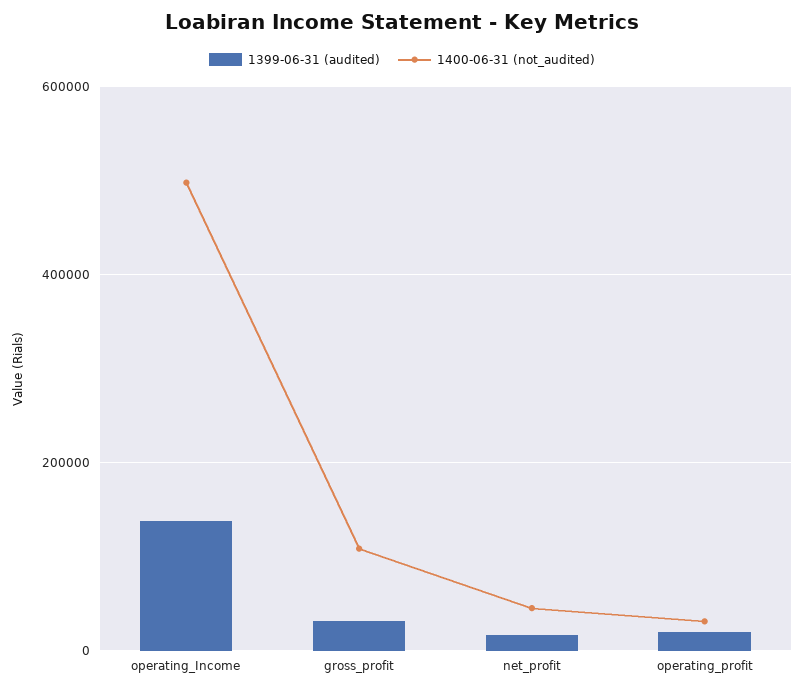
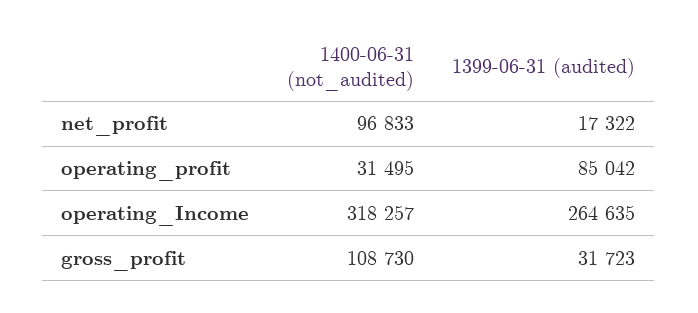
1399-06-31 (audited), operating_Income: 140000 -> 264635
1400-06-31 (not_audited), operating_Income: 500000 -> 318257
1400-06-31 (not_audited), net_profit: 40000 -> 96833
1399-06-31 (audited), operating_profit: 20000 -> 85042

